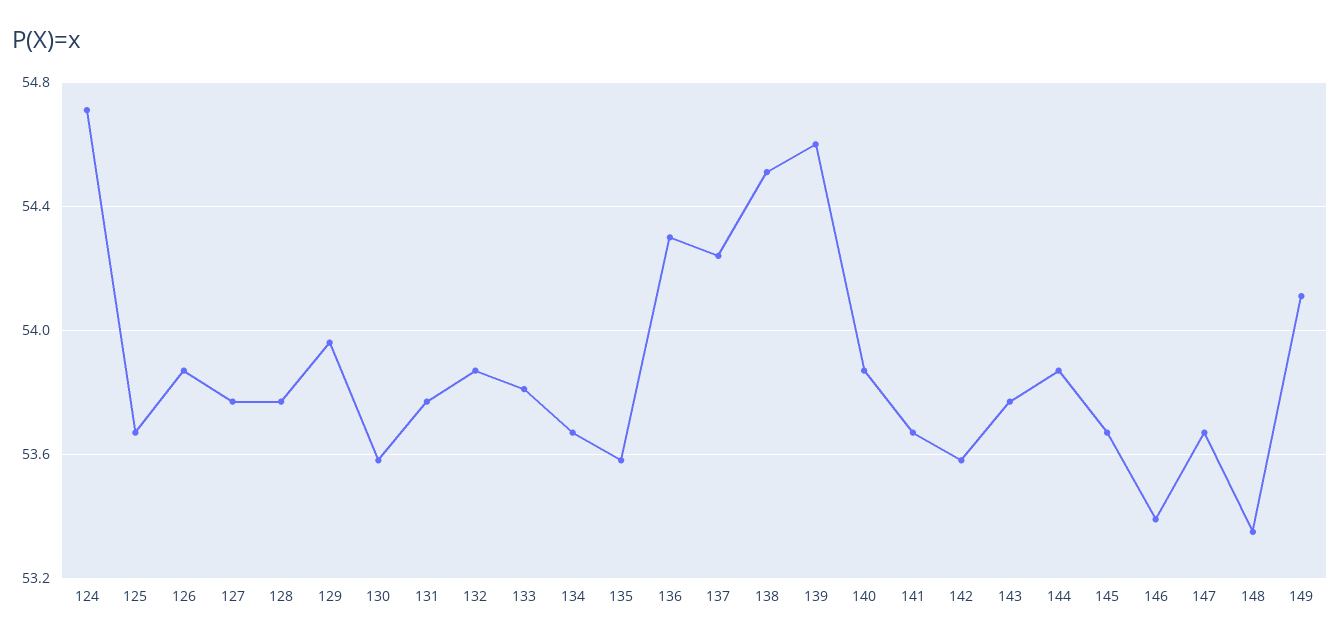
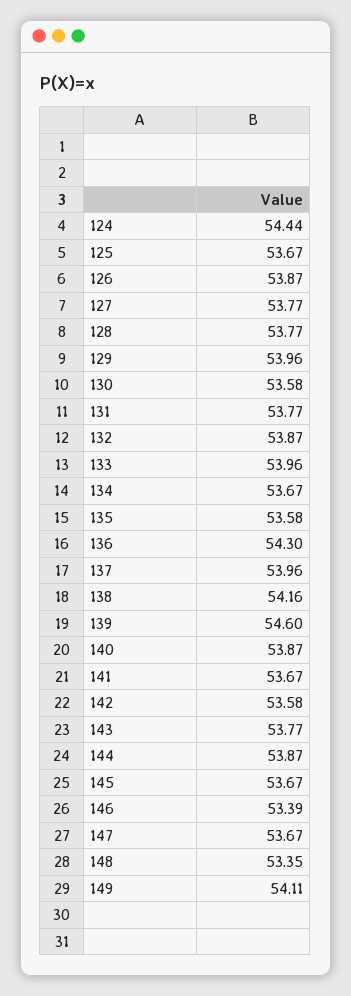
124: 54.7 -> 54.44
133: 53.8 -> 53.96
137: 54.25 -> 53.96
138: 54.5 -> 54.16

